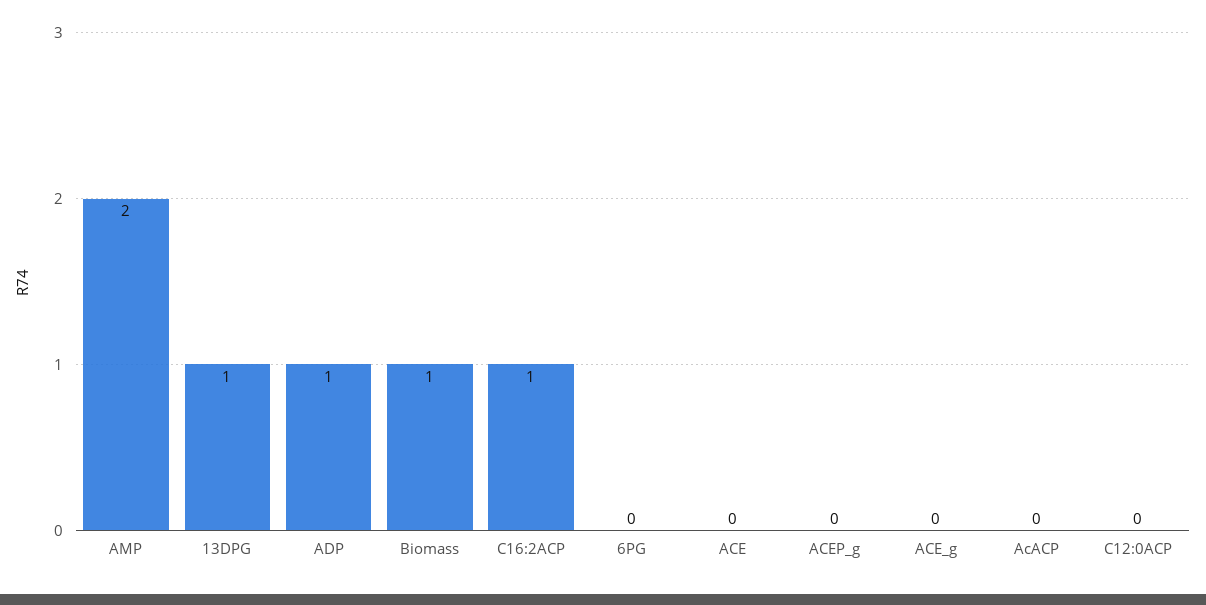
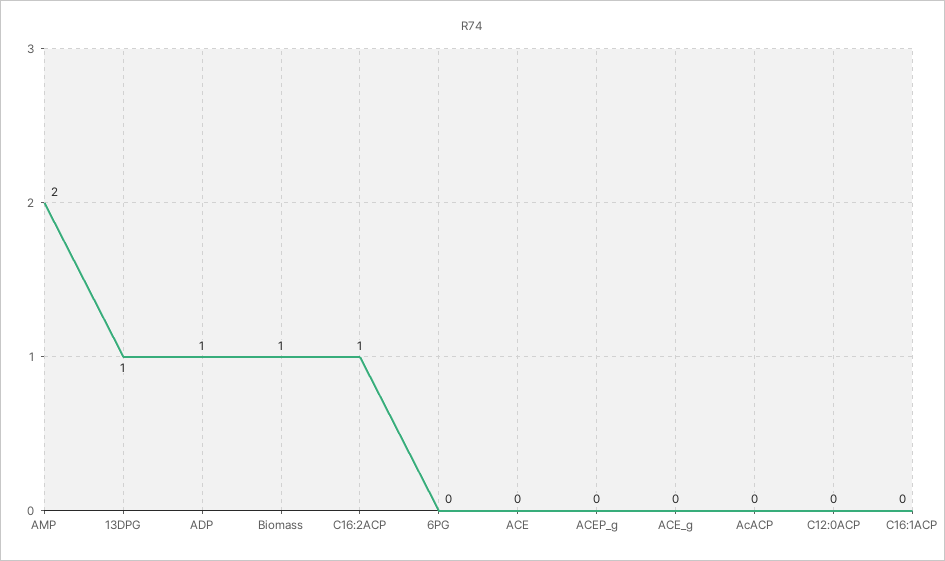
C16:1ACP: none -> 0

